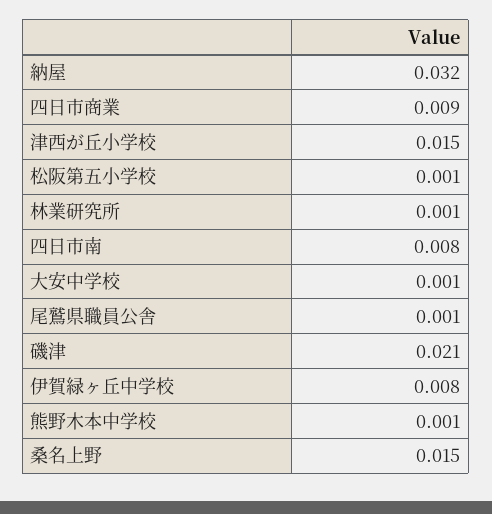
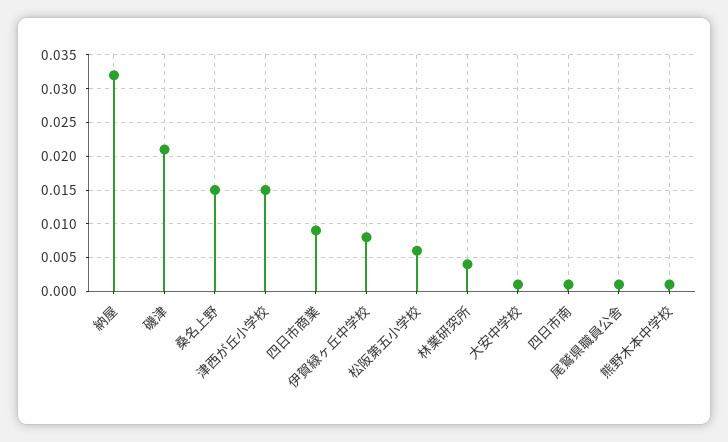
松阪第五小学校: 0.001 -> 0.006
林業研究所: 0.001 -> 0.004
四日市南: 0.008 -> 0.001

